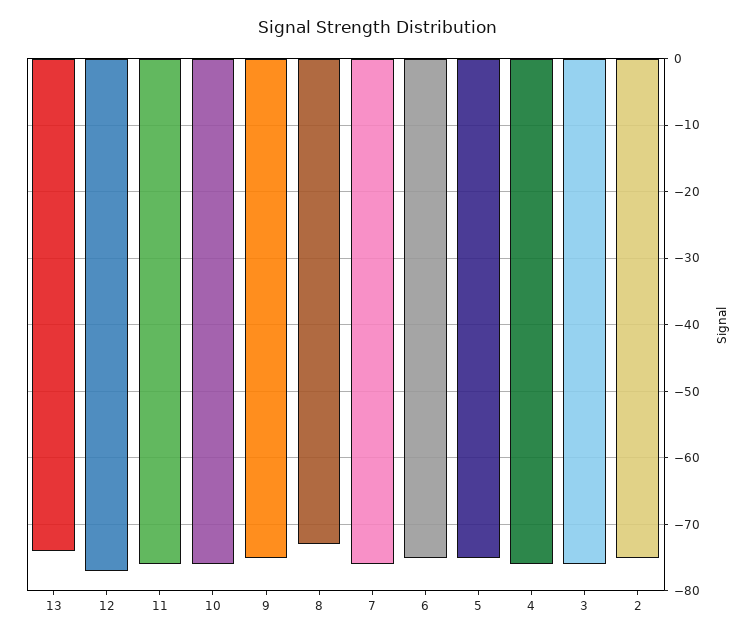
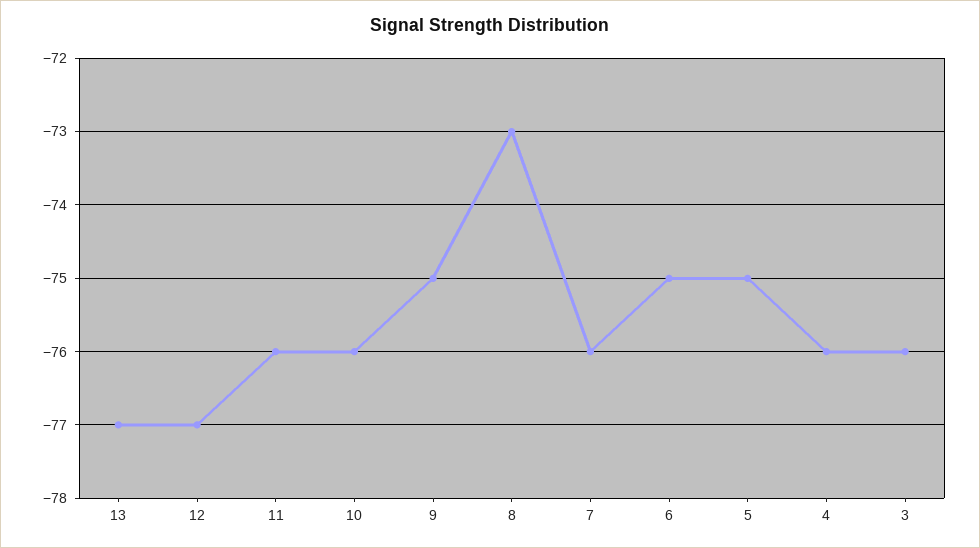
13: -74 -> -77
2: -75 -> none

